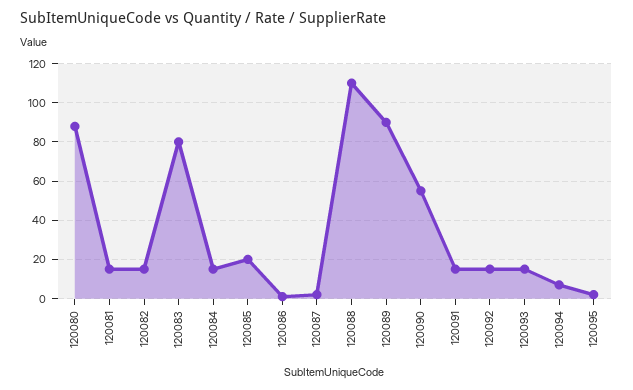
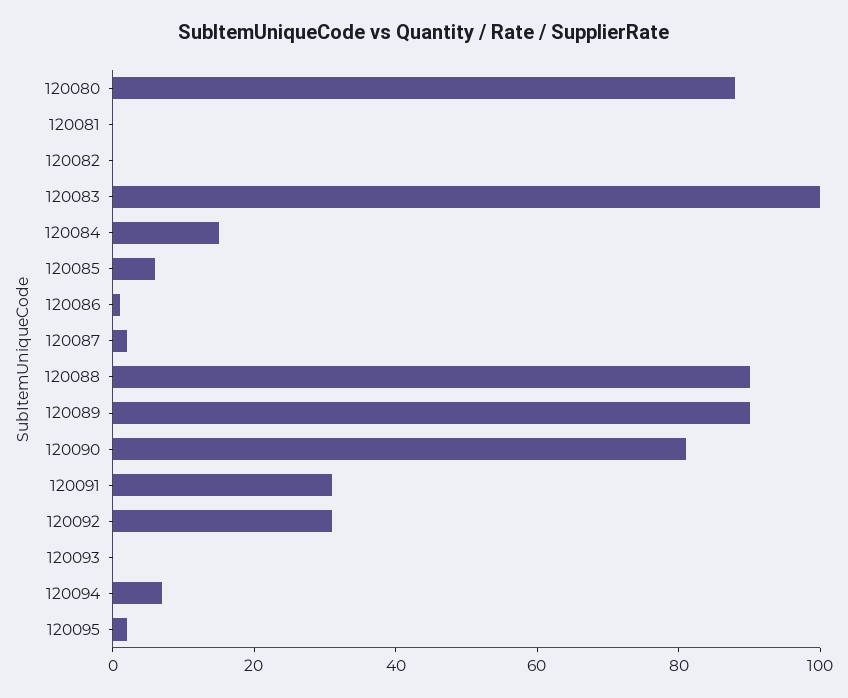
120081: 15 -> 0
120082: 15 -> 0
120083: 80 -> 100
120085: 20 -> 5
120088: 110 -> 90
120090: 55 -> 80
120091: 15 -> 30
120092: 15 -> 30
120093: 15 -> 0

